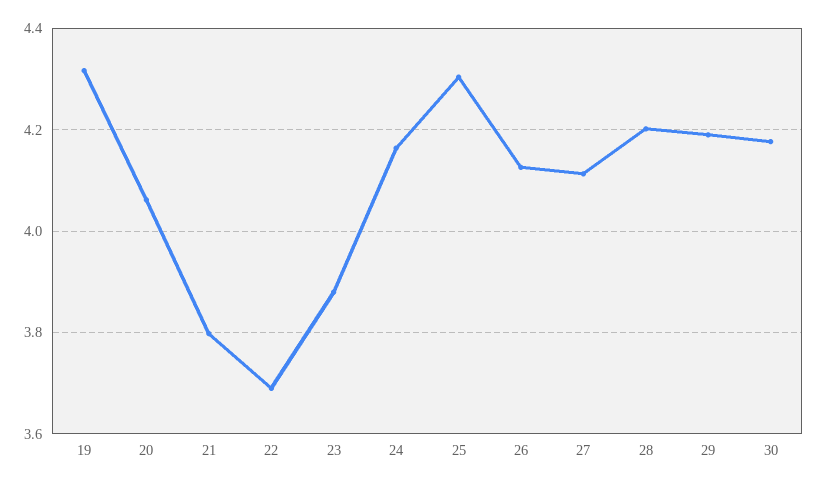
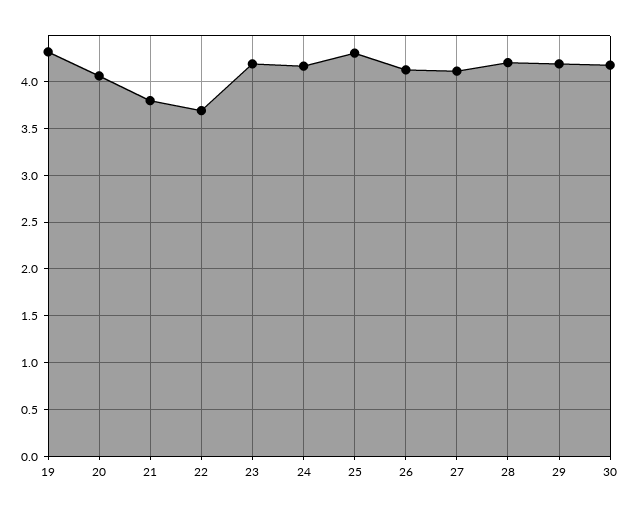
23: 3.88 -> 4.2

